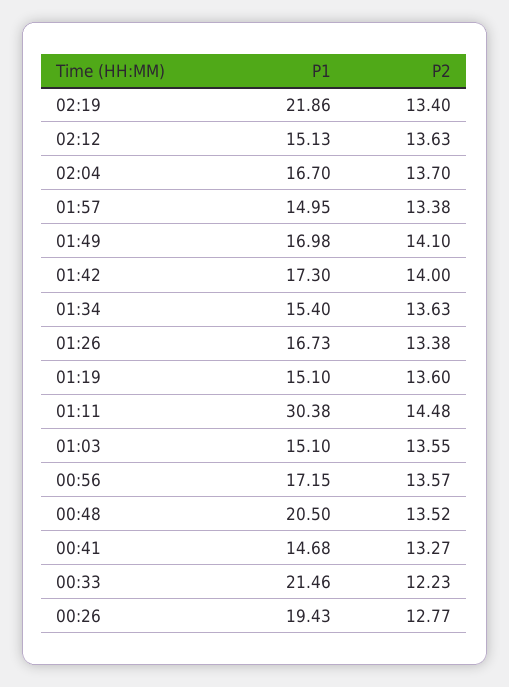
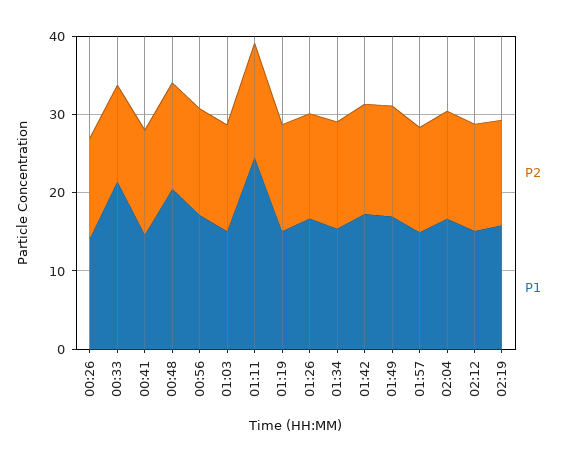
P1, 02:19: 21.86 -> 16
P1, 01:11: 30.38 -> 24
P1, 00:26: 19.43 -> 14

